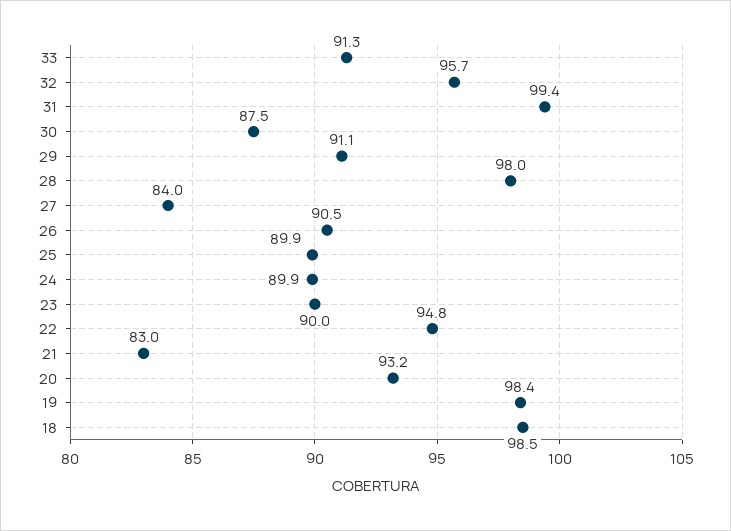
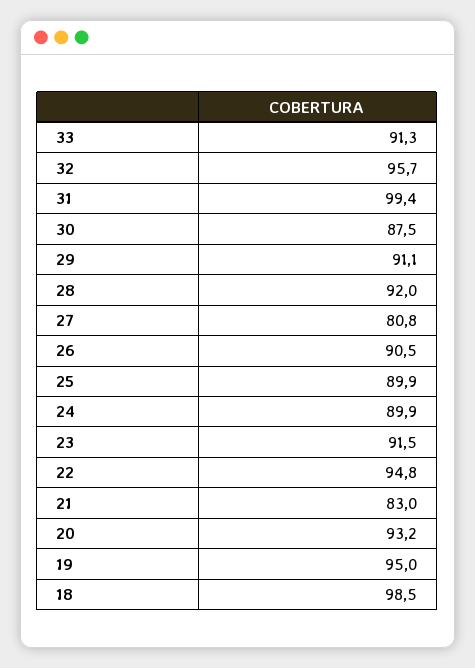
28: 98 -> 92
27: 84 -> 80.8
23: 90 -> 91.5
19: 98.4 -> 95

